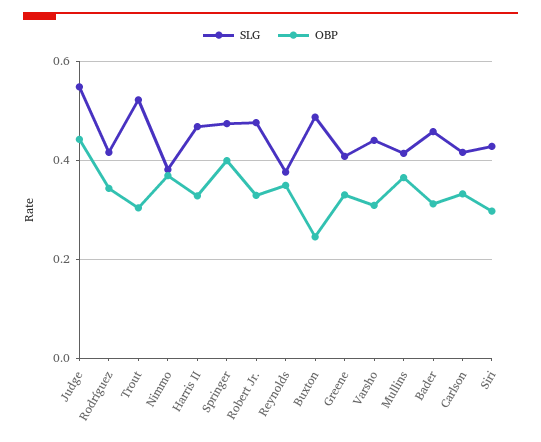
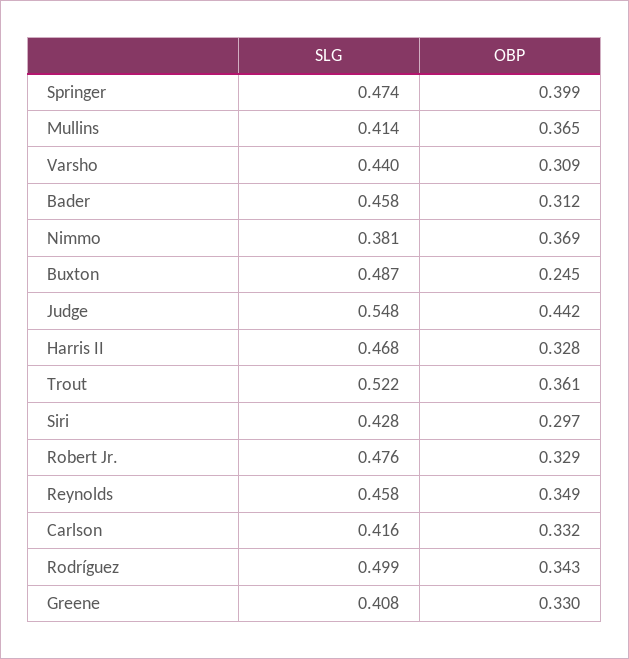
SLG, Rodríguez: 0.42 -> 0.499
OBP, Trout: 0.3 -> 0.361
SLG, Reynolds: 0.38 -> 0.458

